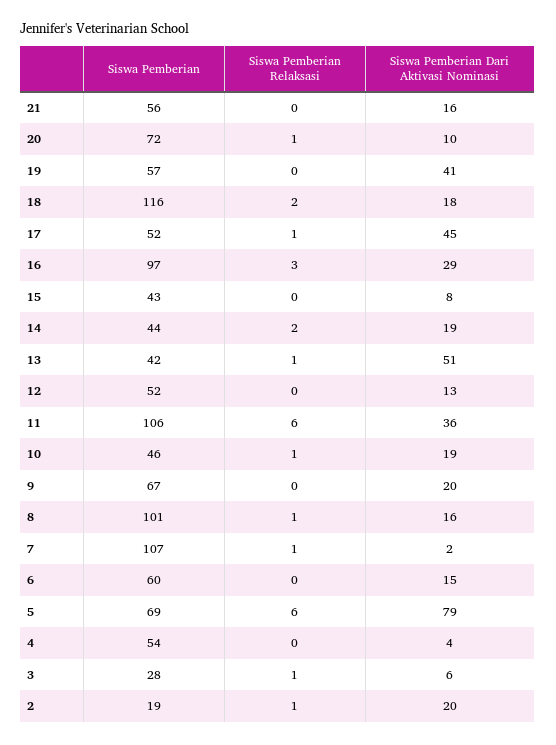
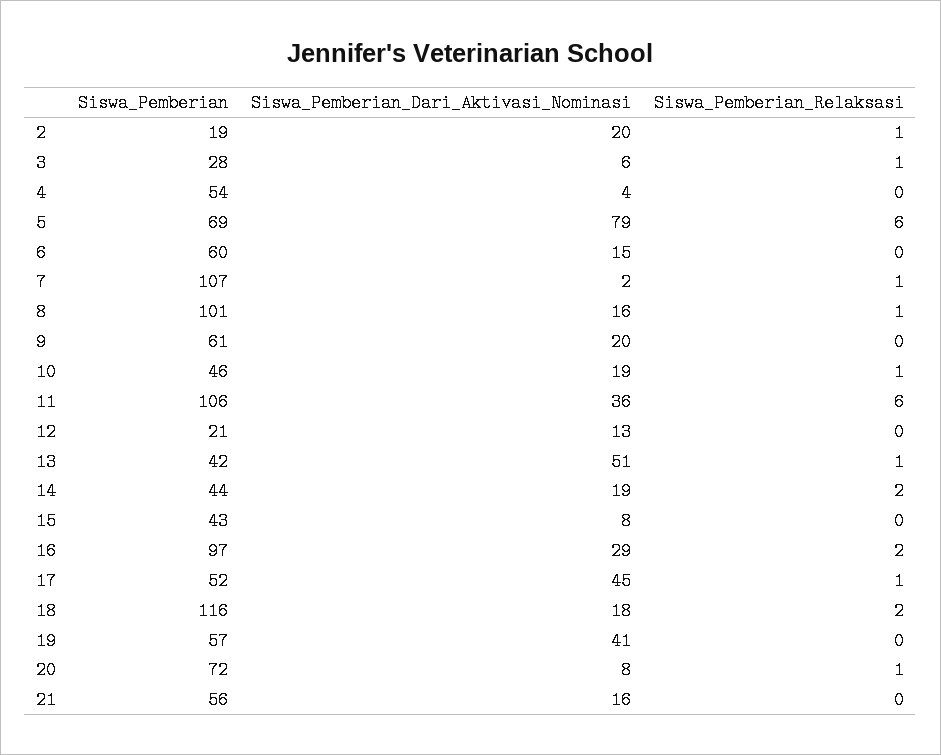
Siswa Pemberian Dari Aktivasi Nominasi, 20: 10 -> 8
Siswa Pemberian Relaksasi, 16: 3 -> 2
Siswa Pemberian, 12: 52 -> 21
Siswa Pemberian, 9: 67 -> 61

